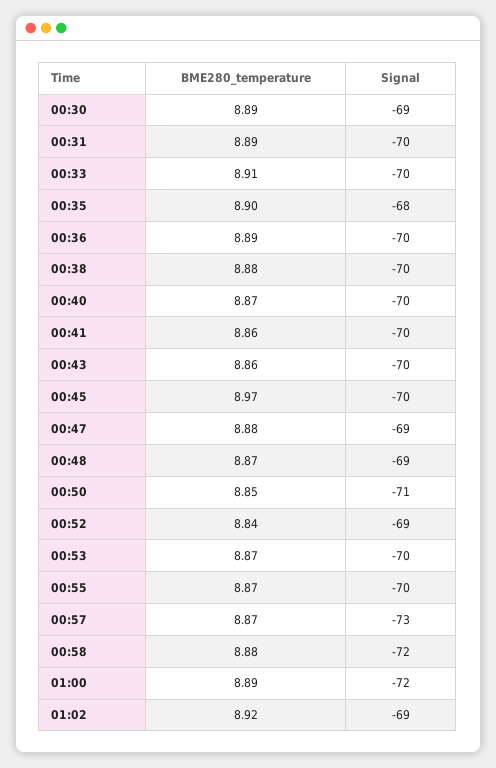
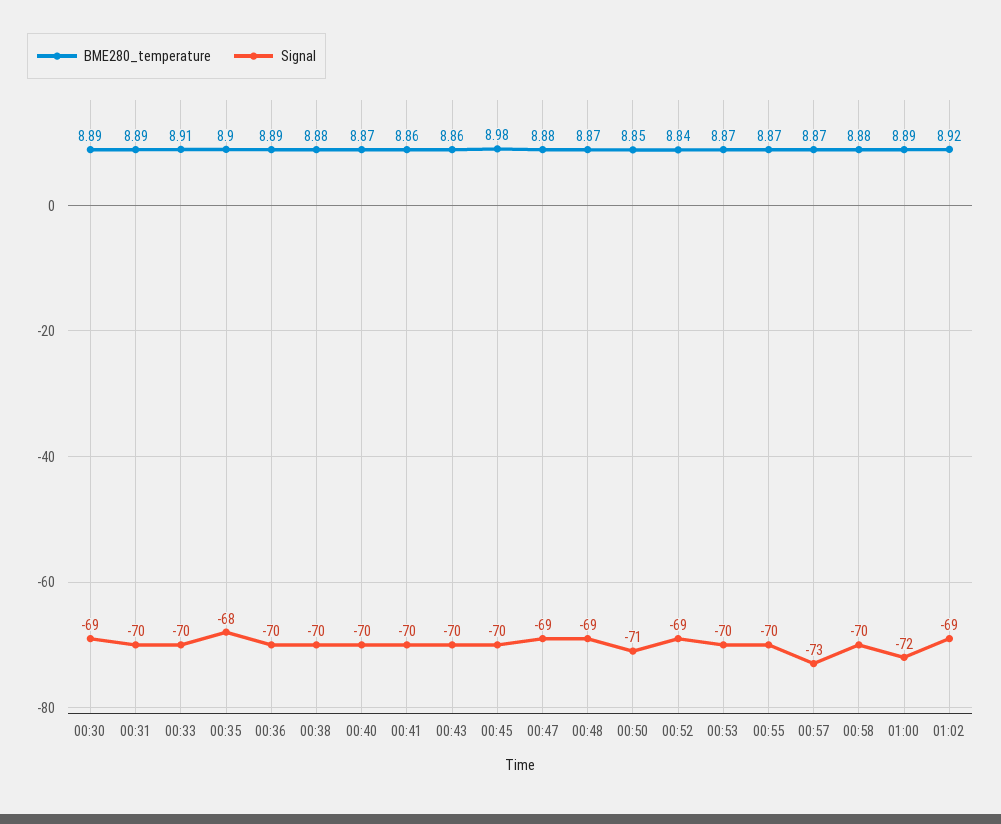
BME280_temperature, 00:45: 8.97 -> 8.98
Signal, 00:58: -72 -> -70

